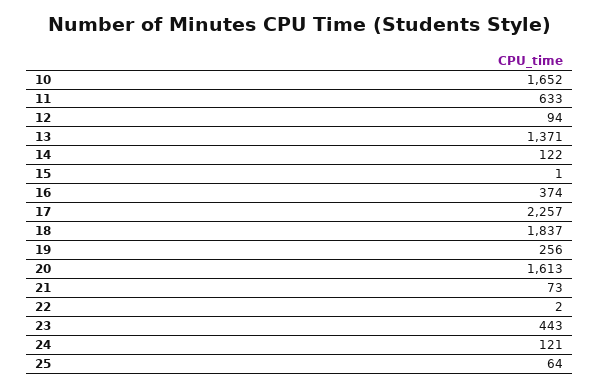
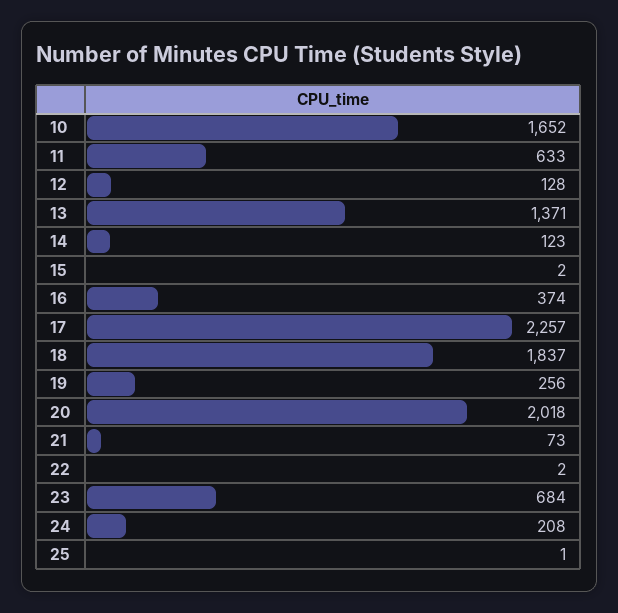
12: 94 -> 128
14: 122 -> 123
15: 1 -> 2
20: 1613 -> 2018
23: 443 -> 684
24: 121 -> 208
25: 64 -> 1

